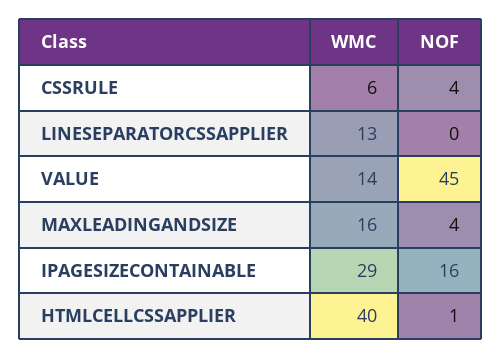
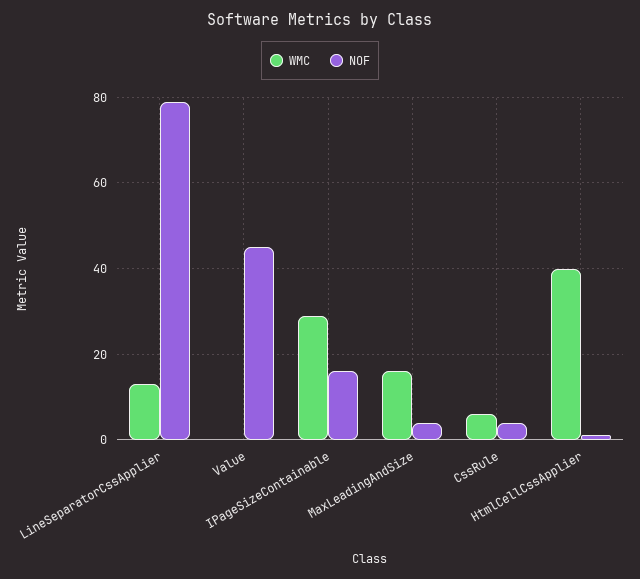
NOF, LINESEPARATORCSSAPPLIER: 0 -> 80
WMC, VALUE: 14 -> 0

